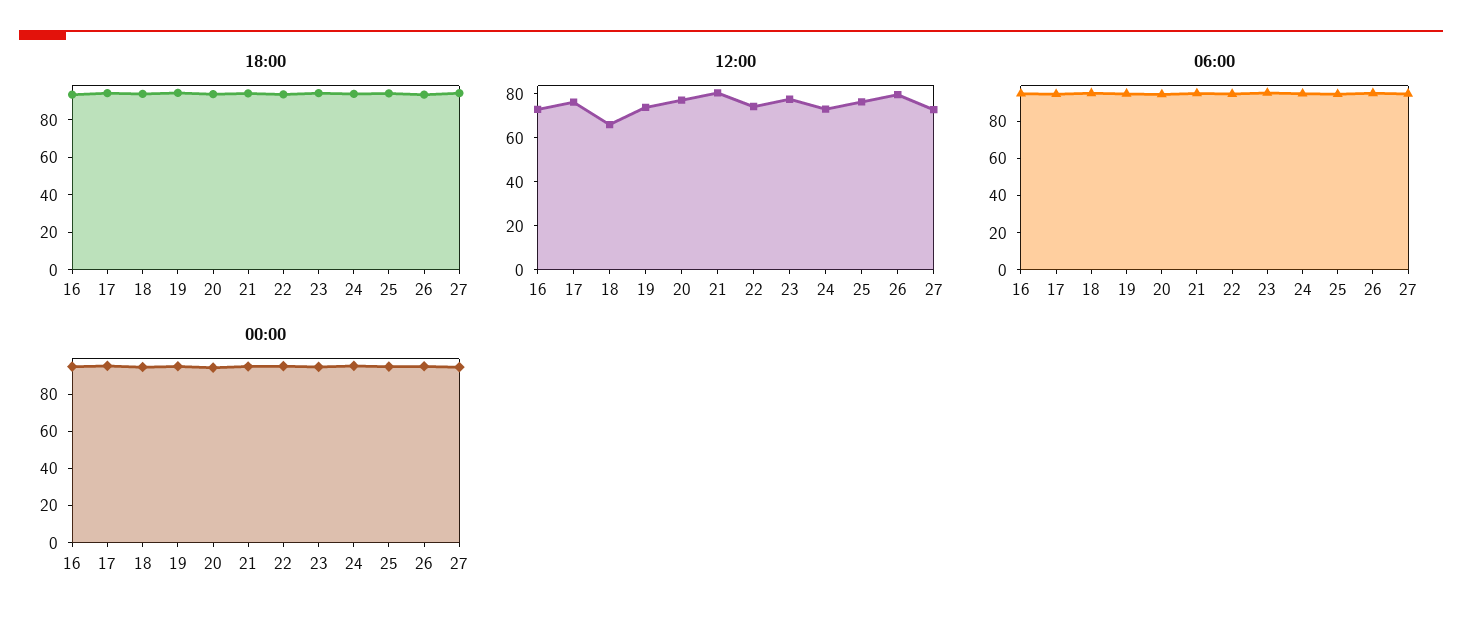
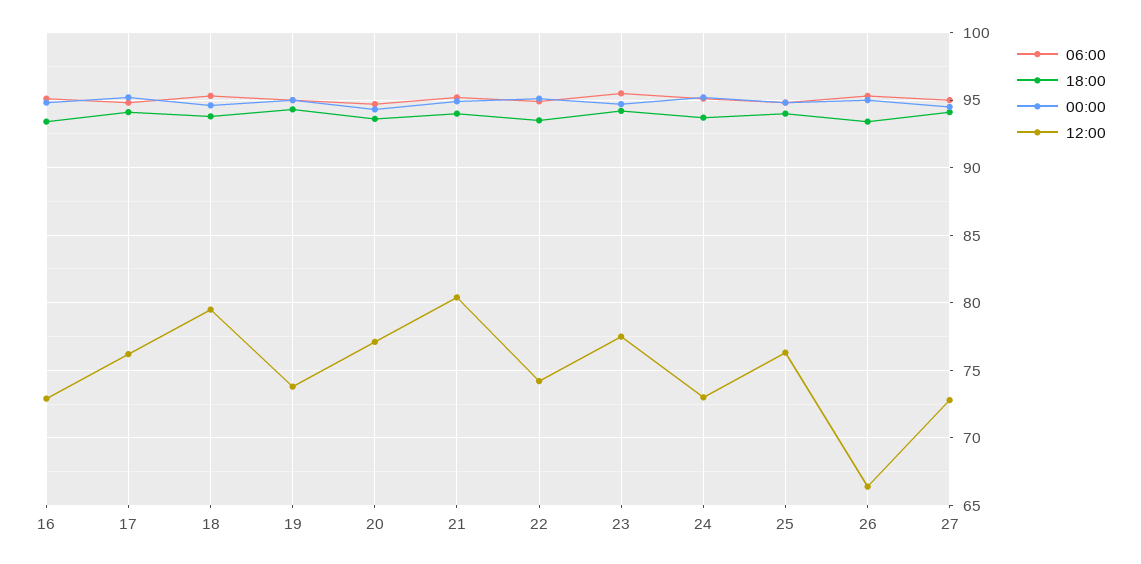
12:00, 18: 65 -> 79.5
12:00, 26: 80 -> 66.5

